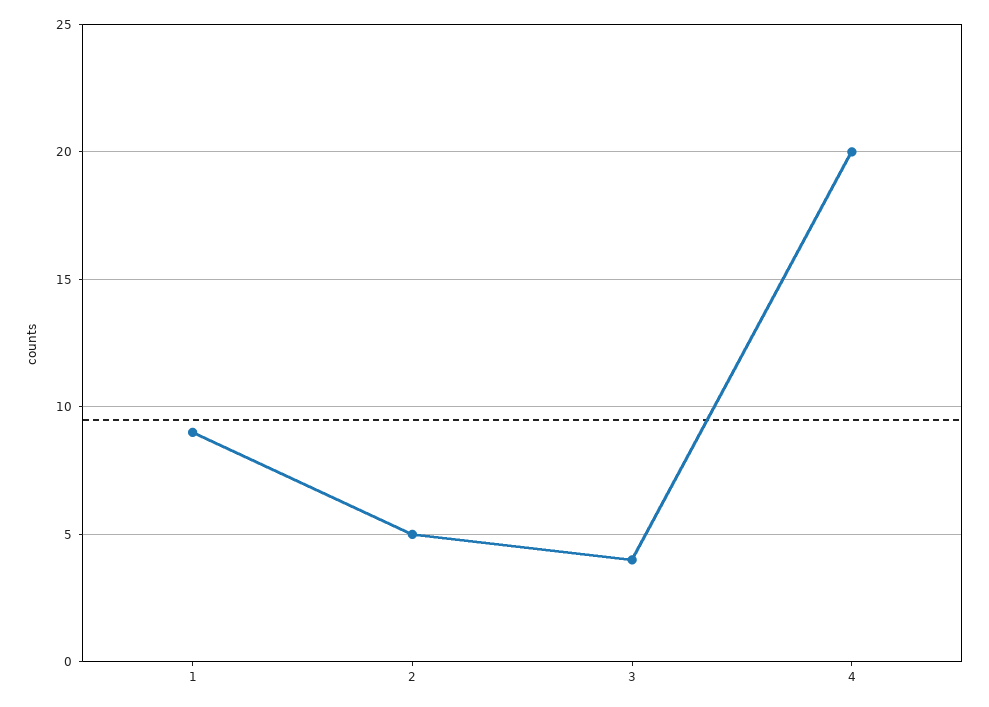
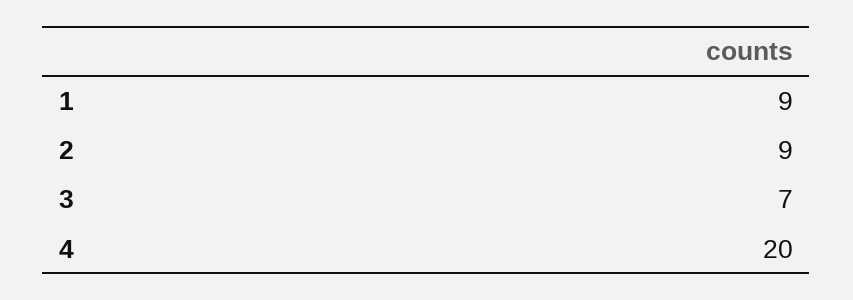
2: 5 -> 9
3: 4 -> 7

